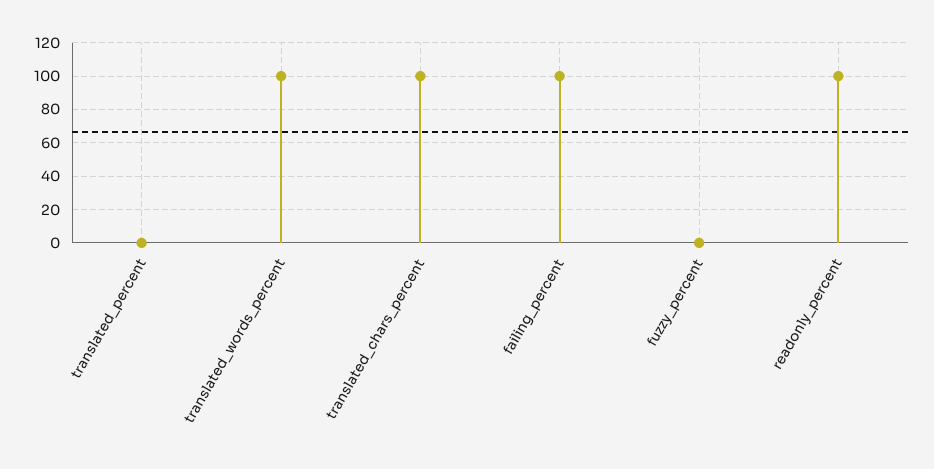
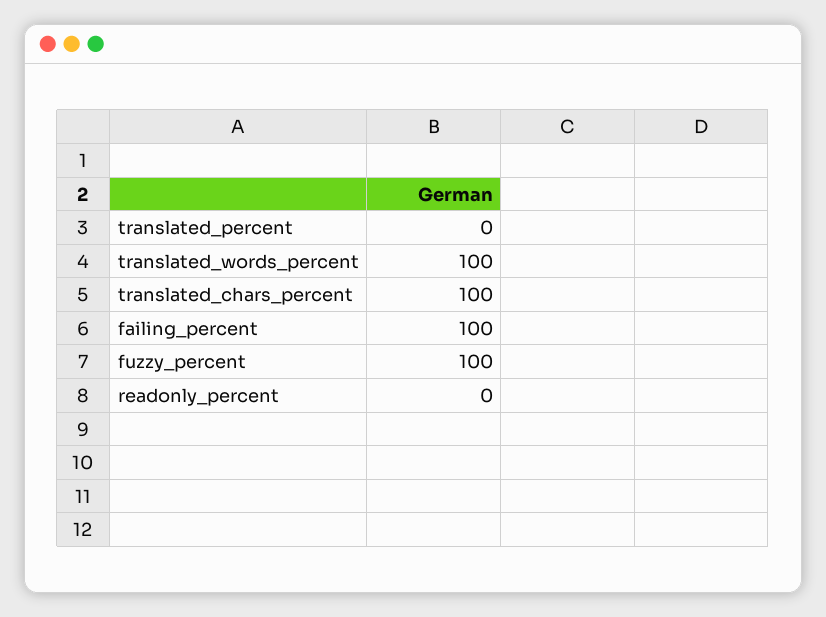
fuzzy_percent: 0 -> 100
readonly_percent: 100 -> 0

